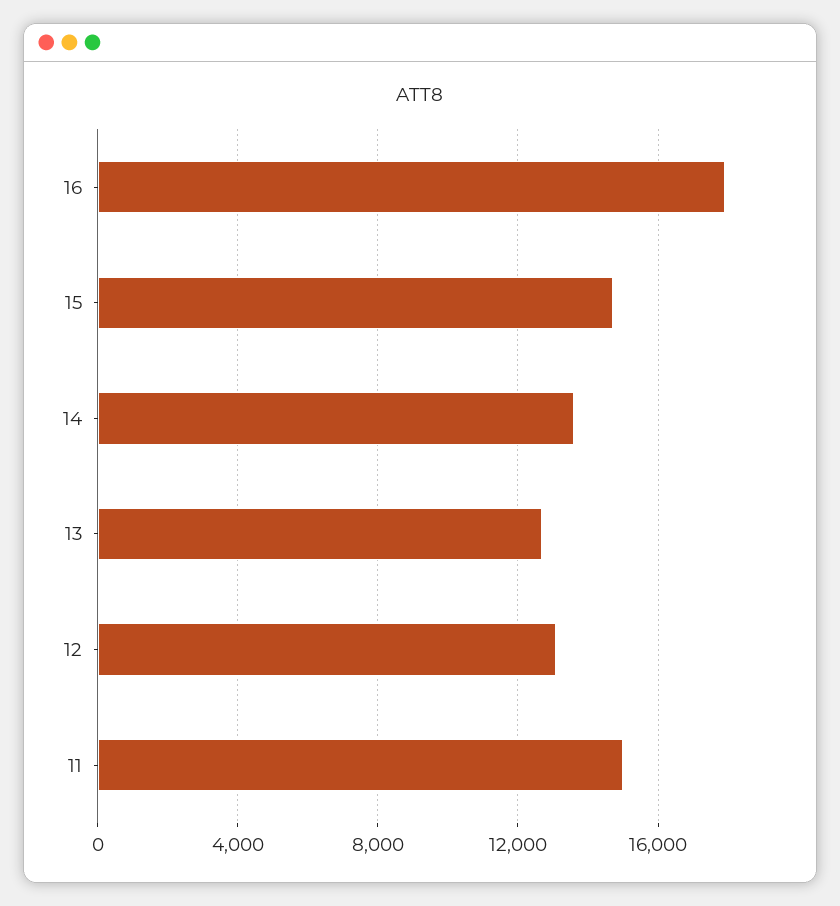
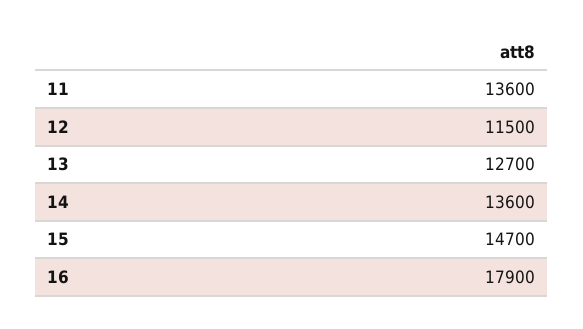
12: 13000 -> 11500
11: 15000 -> 13600

